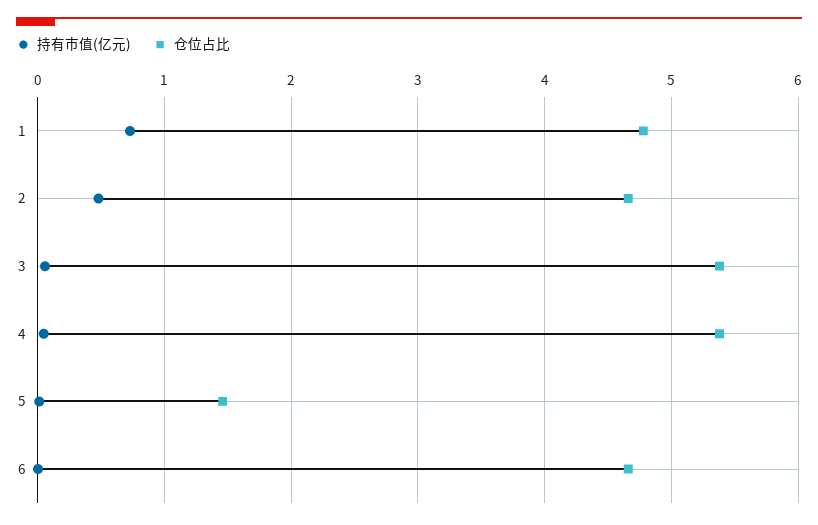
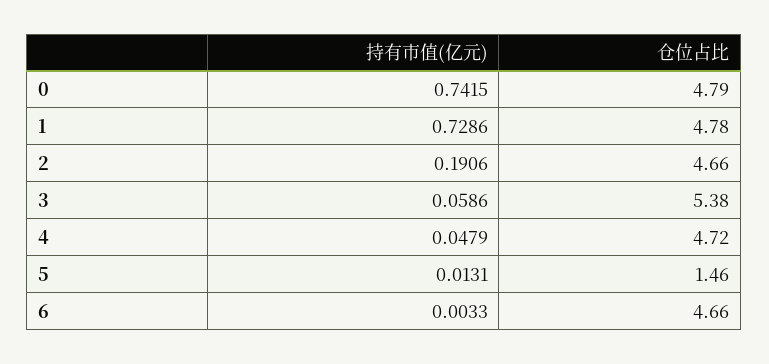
持有市值(亿元), 2: 0.5 -> 0.1906
仓位占比, 4: 5.4 -> 4.72
持有市值(亿元), 0: none -> 0.7415
仓位占比, 0: none -> 4.79

